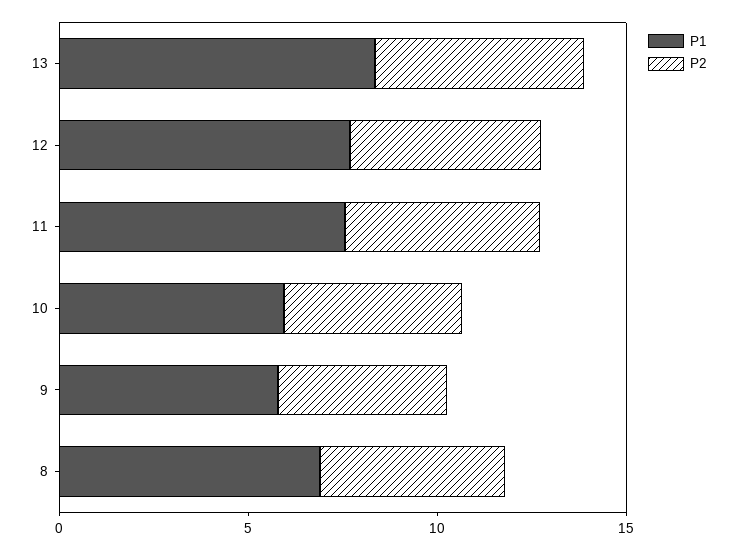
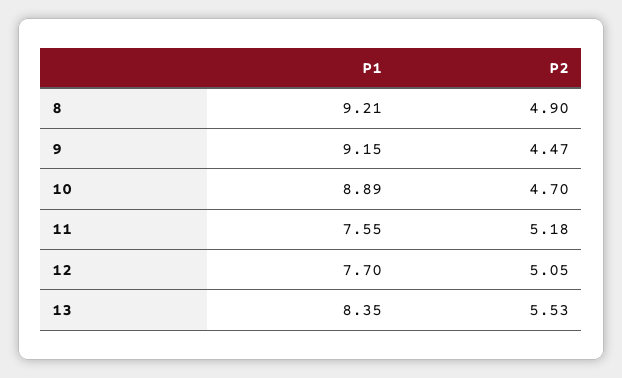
P1, 10: 6 -> 8.89
P1, 9: 6 -> 9.15
P1, 8: 7 -> 9.21

